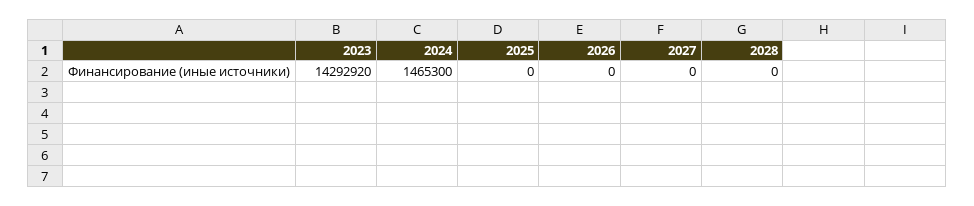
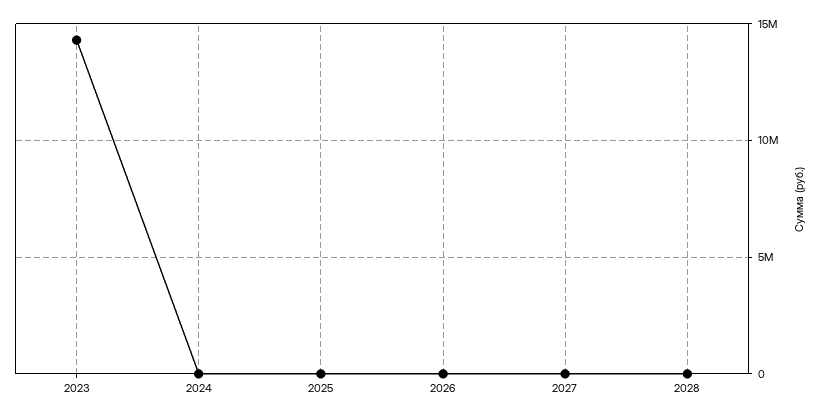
2024: 1465300 -> 0

